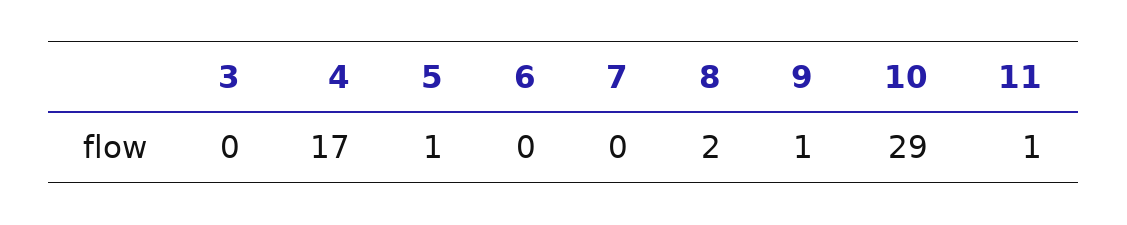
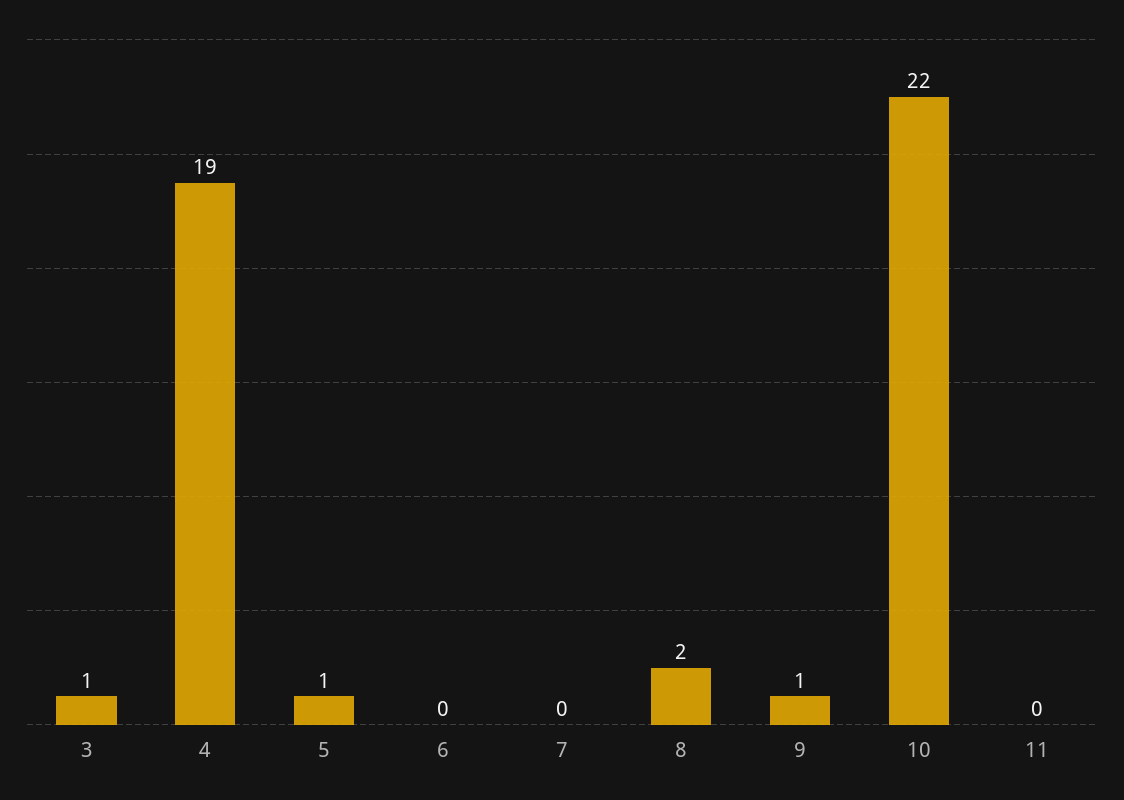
3: 0 -> 1
4: 17 -> 19
10: 29 -> 22
11: 1 -> 0

